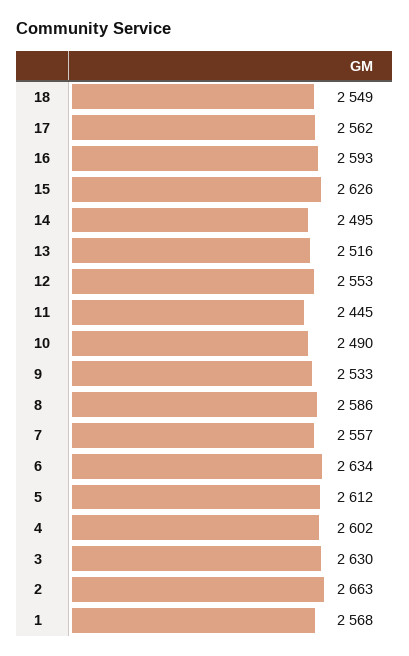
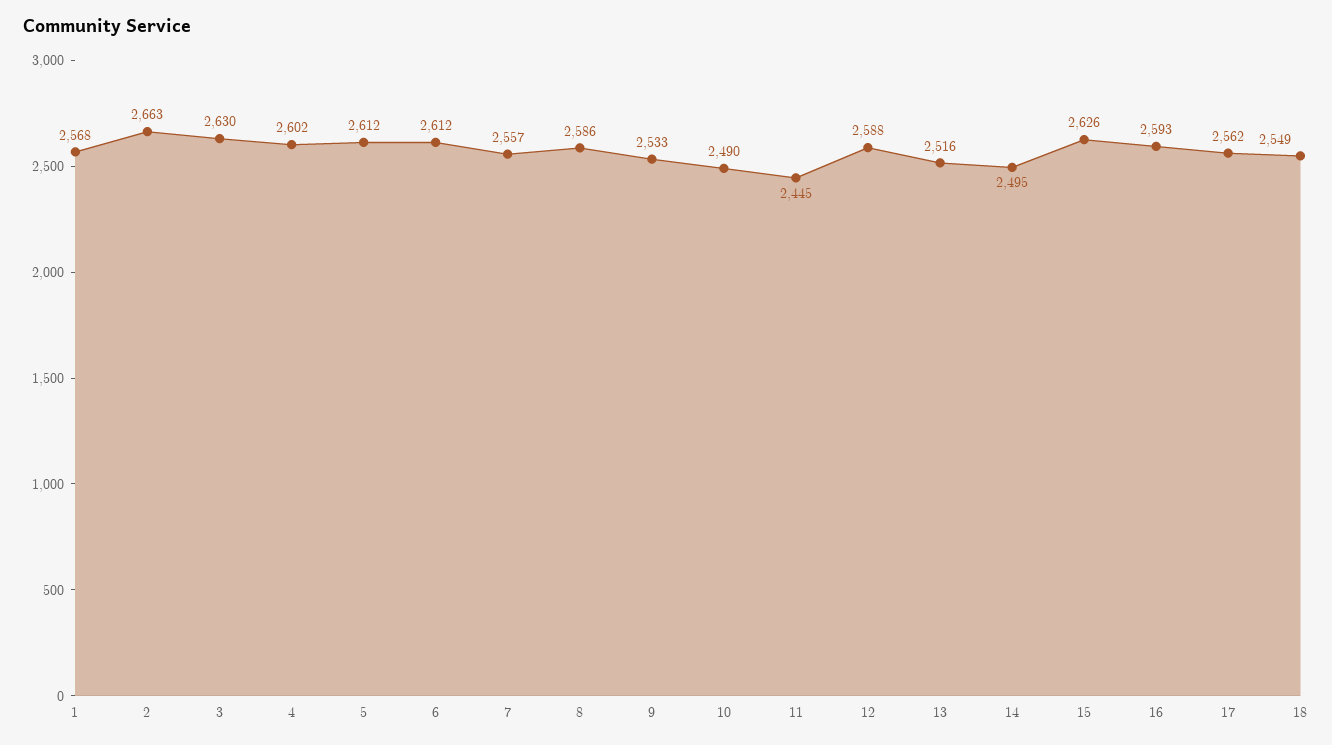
12: 2553 -> 2588
6: 2634 -> 2612

